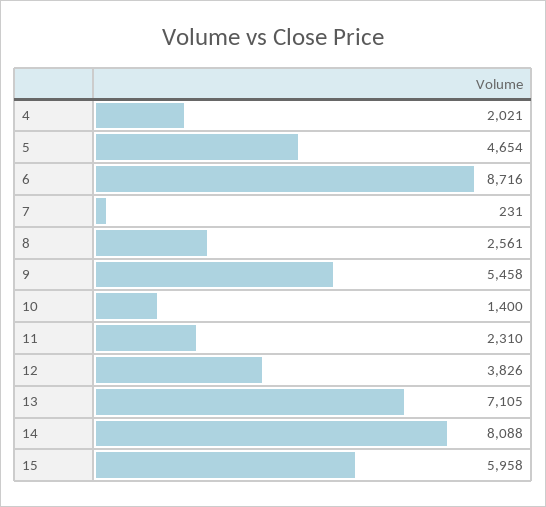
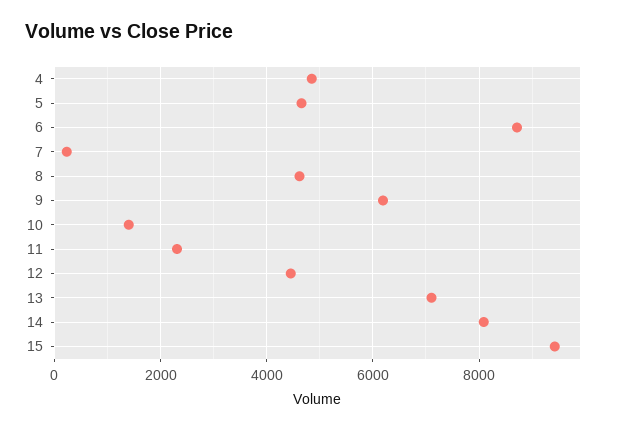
4: 2021 -> 4800
8: 2561 -> 4600
9: 5458 -> 6200
12: 3826 -> 4400
15: 5958 -> 9400

